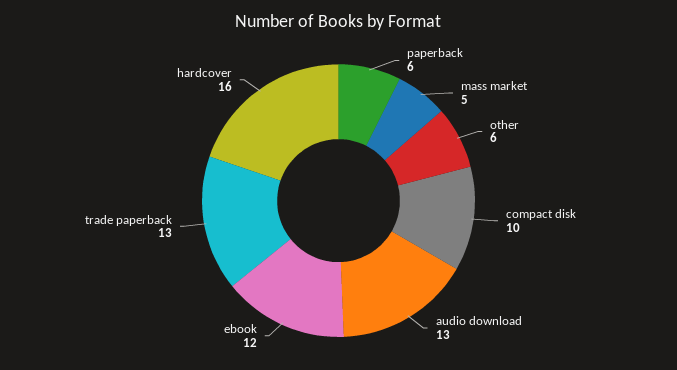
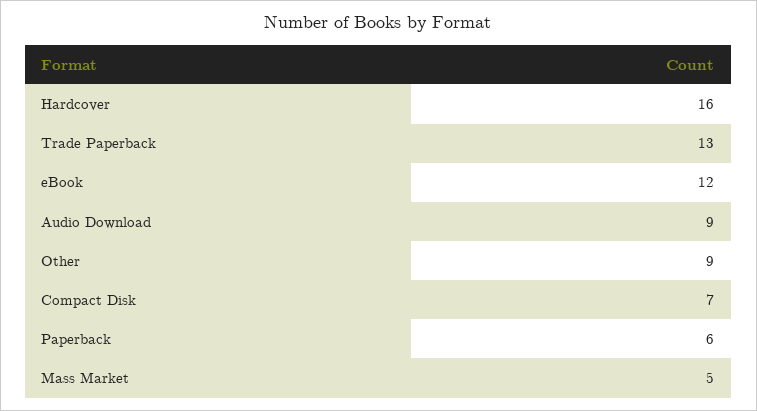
other: 6 -> 9
compact disk: 10 -> 7
audio download: 13 -> 9

